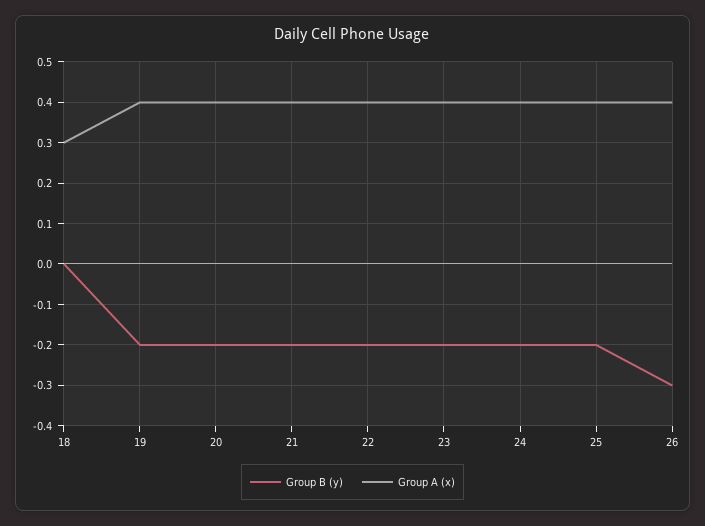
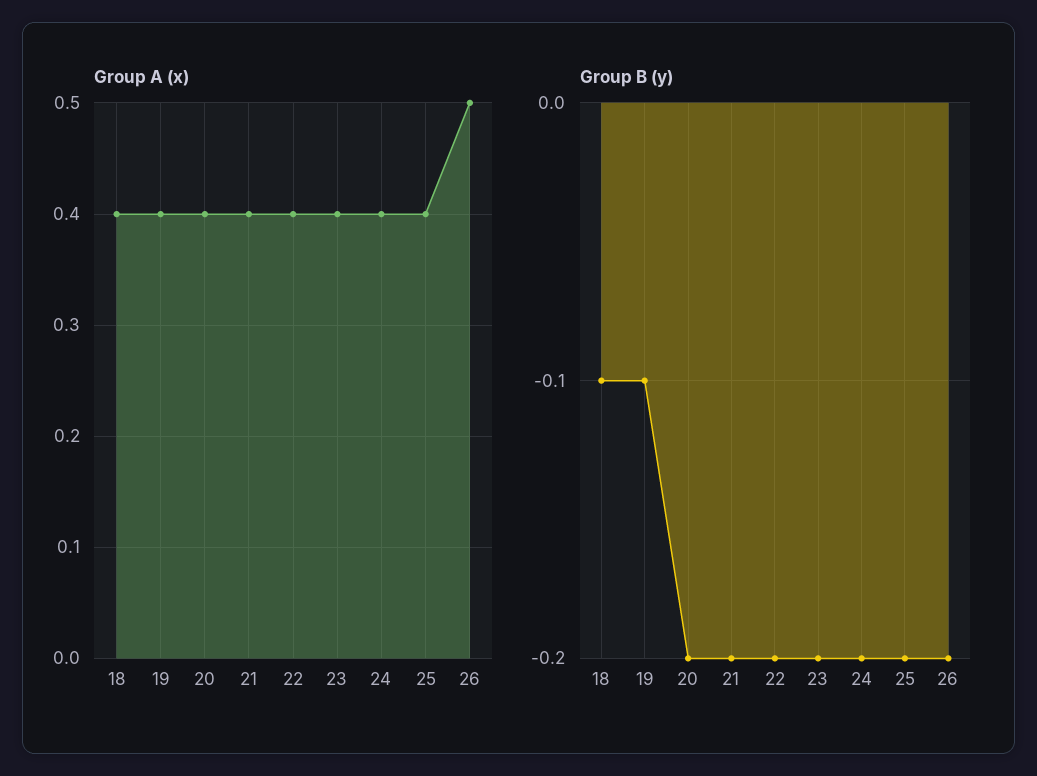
Group B (y), 18: 0 -> -0.1
Group A (x), 18: 0.3 -> 0.4
Group B (y), 19: -0.2 -> -0.1
Group B (y), 26: -0.3 -> -0.2
Group A (x), 26: 0.4 -> 0.5

